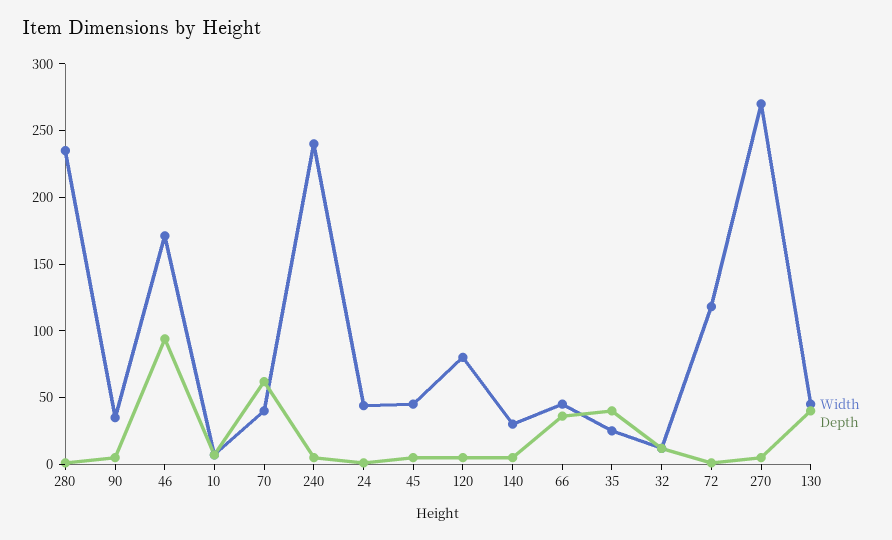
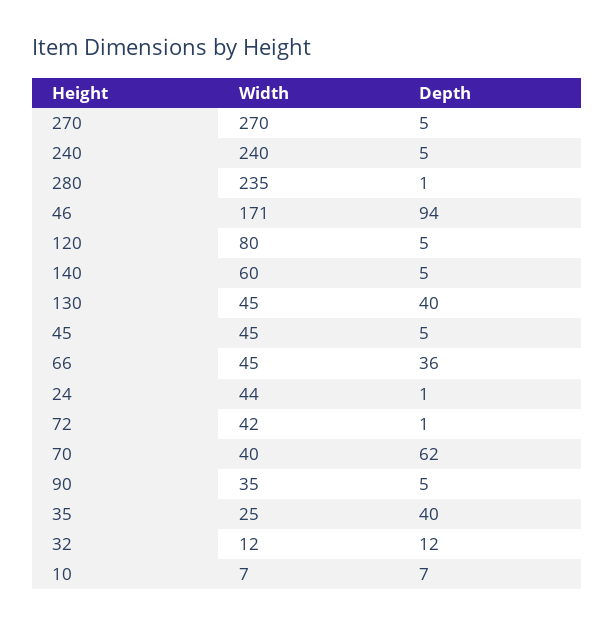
Width, 140: 30 -> 60
Width, 72: 120 -> 42

